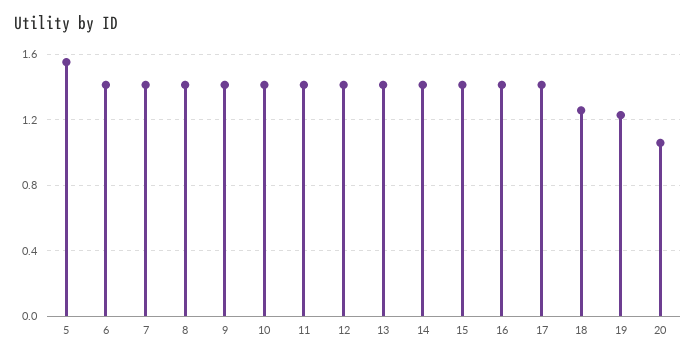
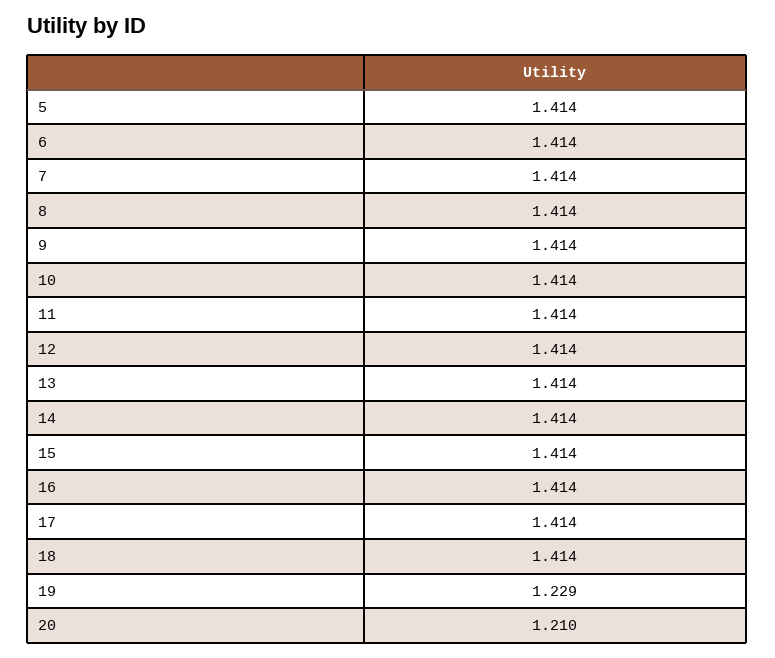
5: 1.55 -> 1.414
18: 1.25 -> 1.414
20: 1.05 -> 1.21

